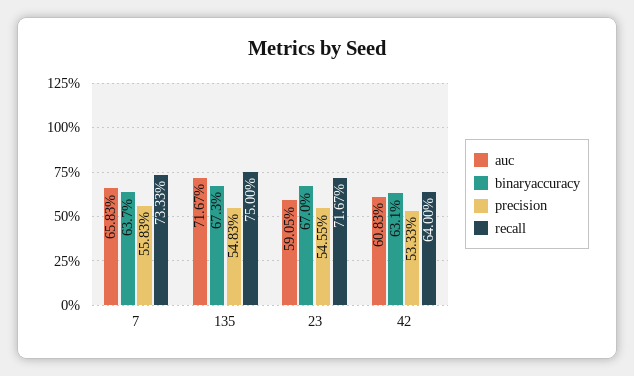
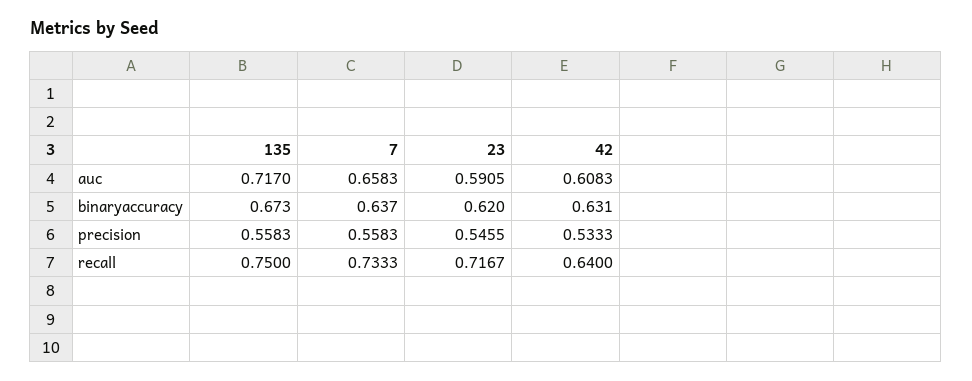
auc, 135: 0.7167 -> 0.717
precision, 135: 0.5483 -> 0.5583
binaryaccuracy, 23: 0.67 -> 0.62

